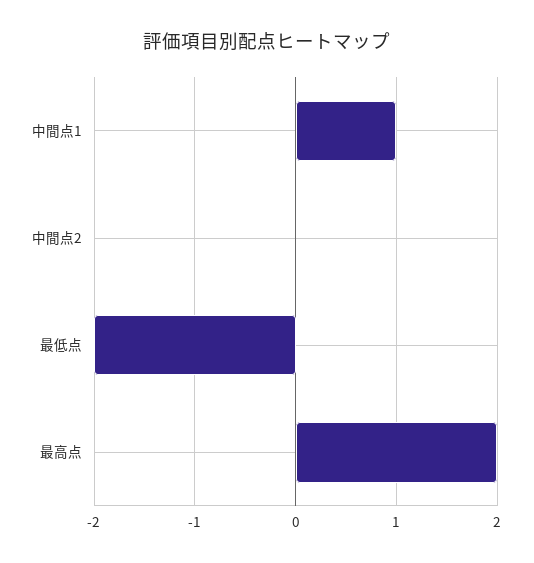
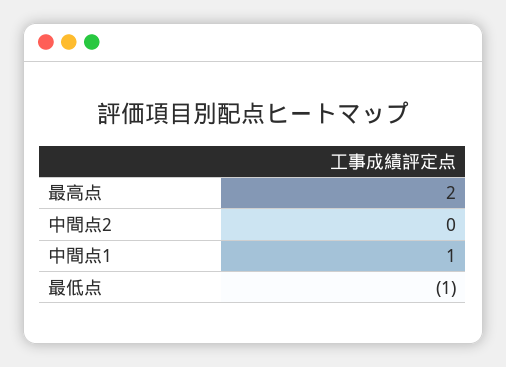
最低点: -2 -> -1

